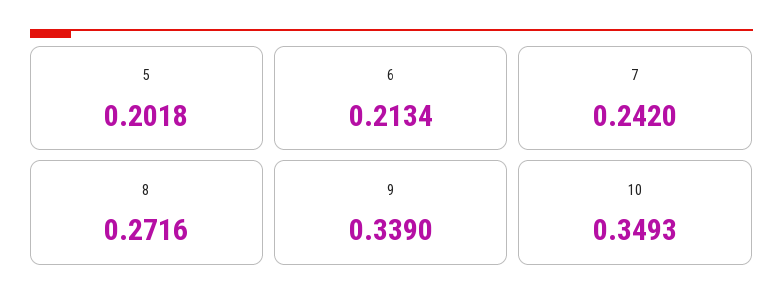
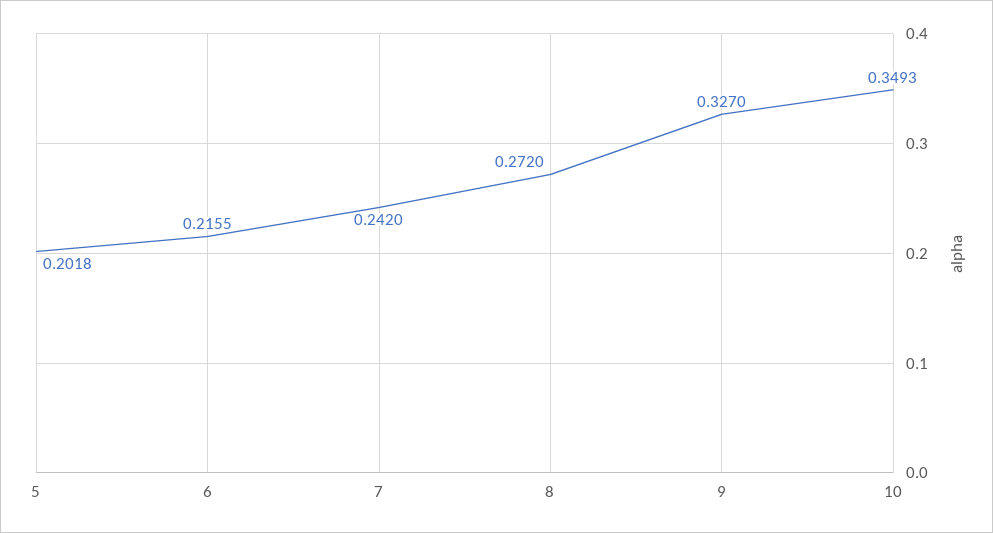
6: 0.2134 -> 0.2155
8: 0.2716 -> 0.272
9: 0.339 -> 0.327

